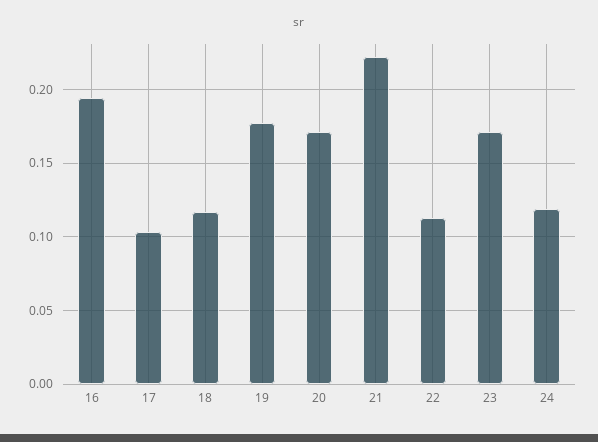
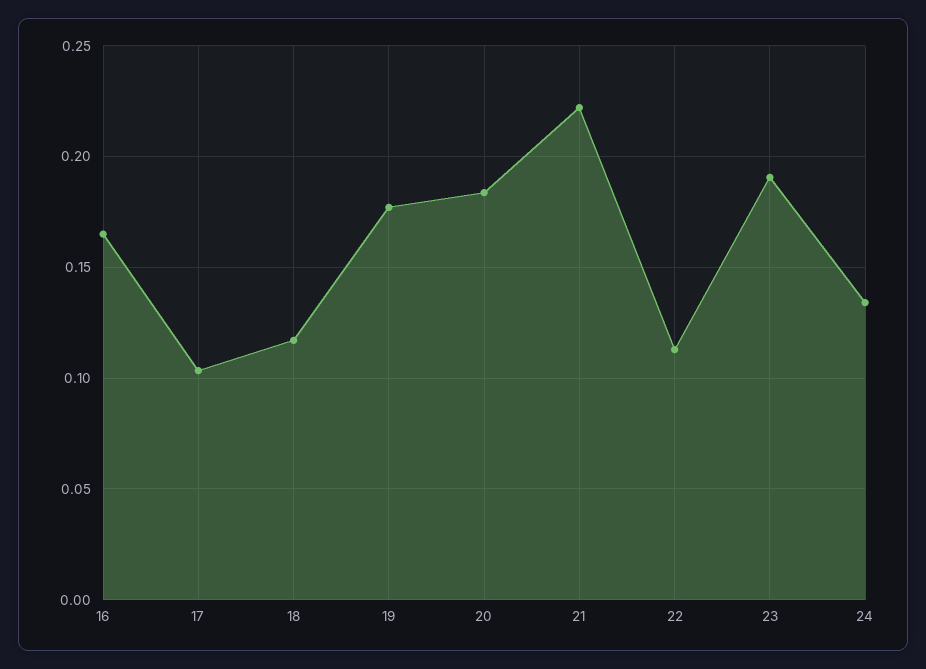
16: 0.195 -> 0.165
20: 0.17 -> 0.185
23: 0.17 -> 0.19
24: 0.12 -> 0.135

